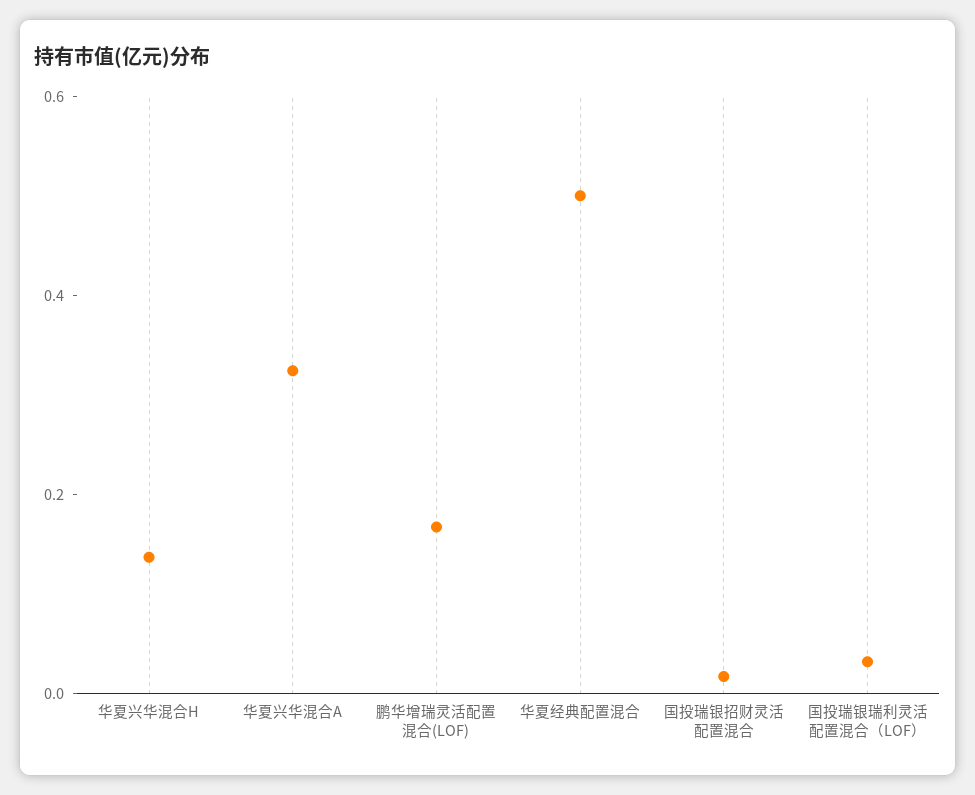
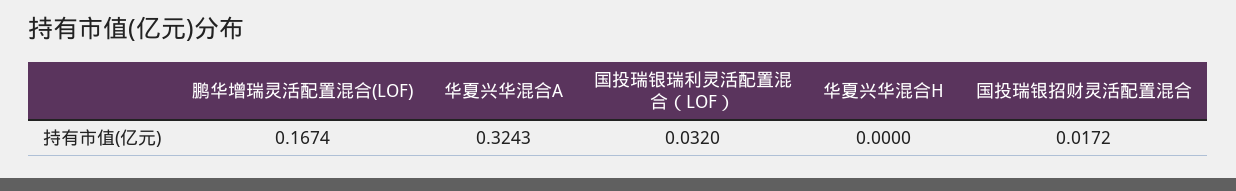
华夏兴华混合H: 0.15 -> 0
华夏经典配置混合: 0.5 -> none

